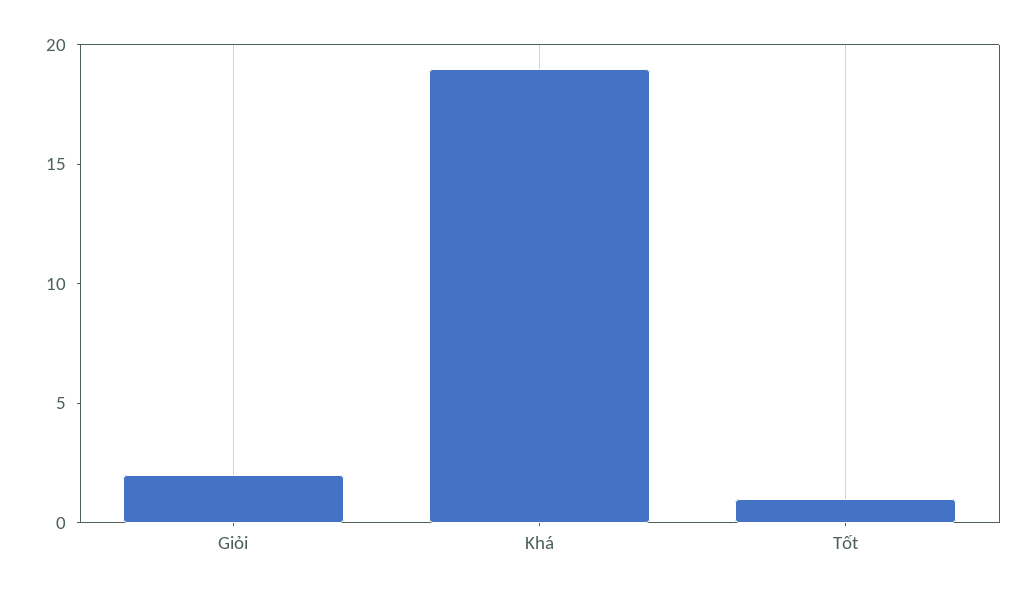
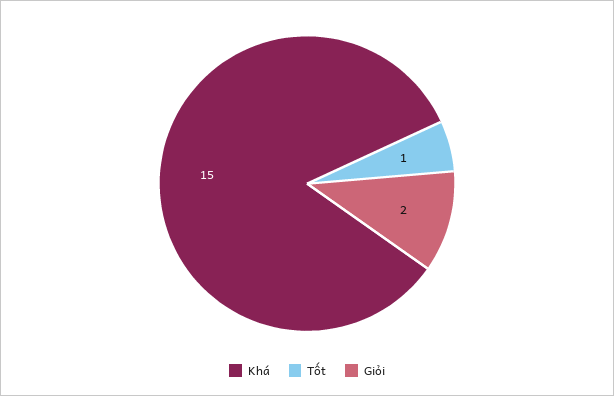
Khá: 19 -> 15

